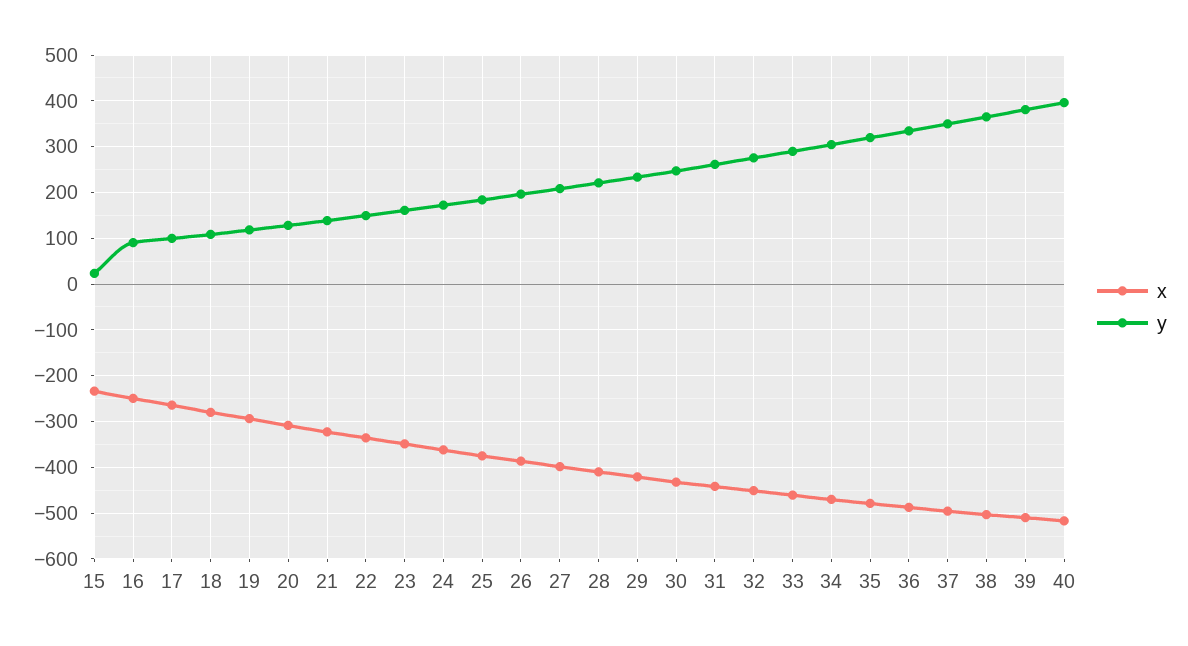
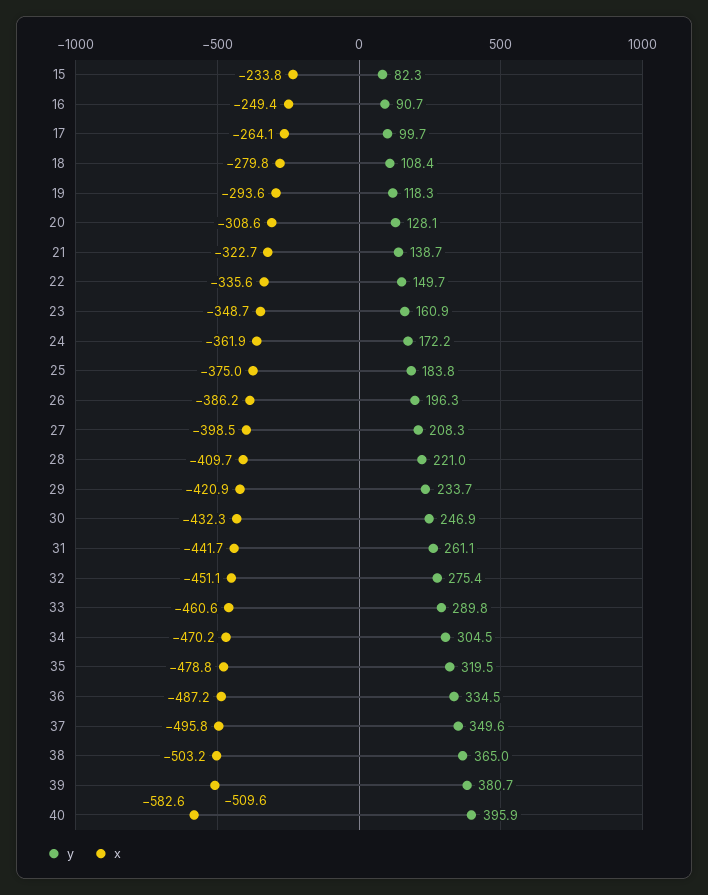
y, 15: 20 -> 82.3
x, 40: -520 -> -582.6

